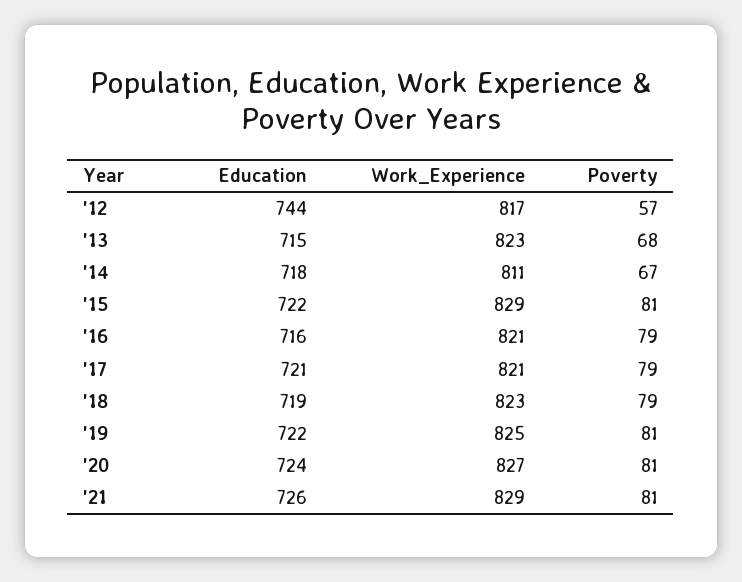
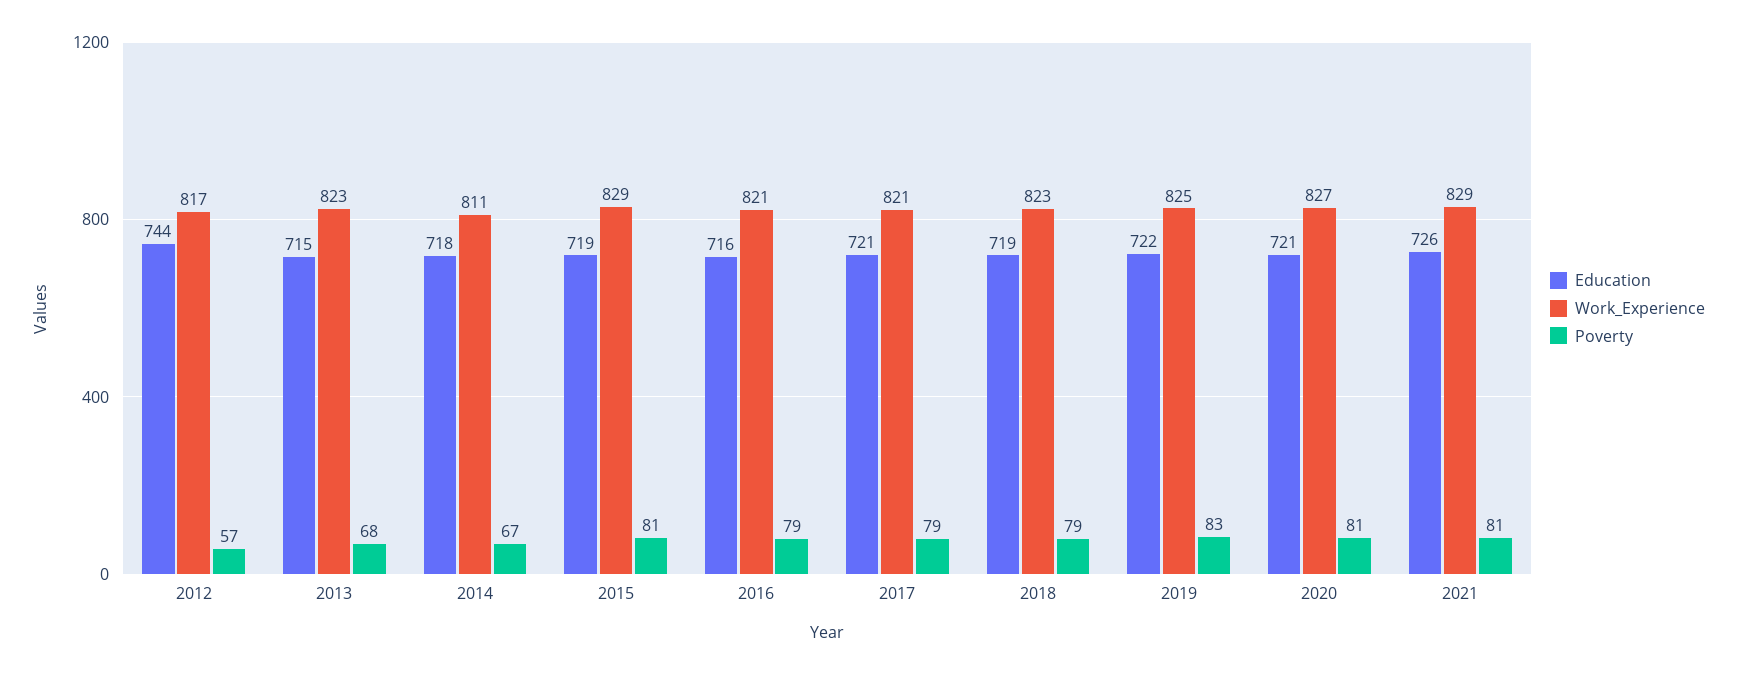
Education, '15: 722 -> 719
Poverty, '19: 81 -> 83
Education, '20: 724 -> 721

